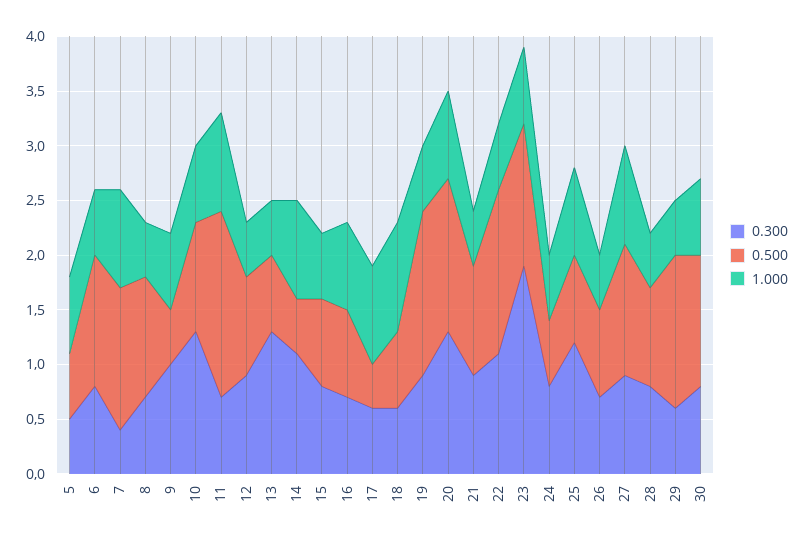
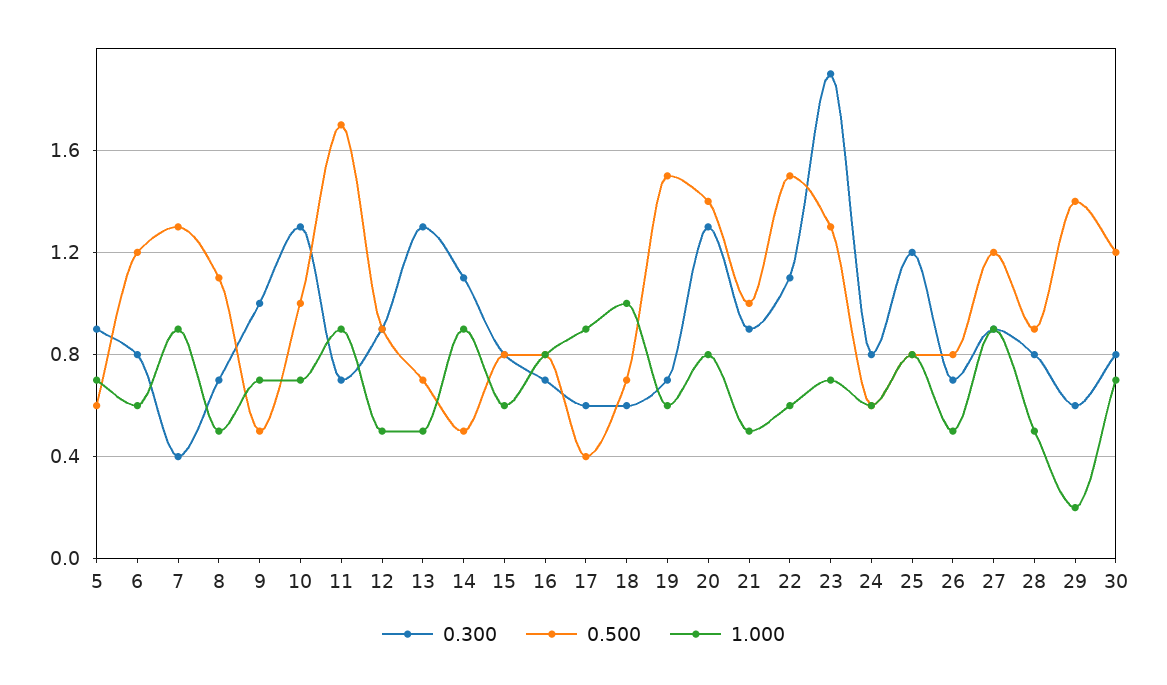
0.300, 5: 0.5 -> 0.9
0.300, 19: 0.9 -> 0.7
1.000, 29: 0.5 -> 0.2

